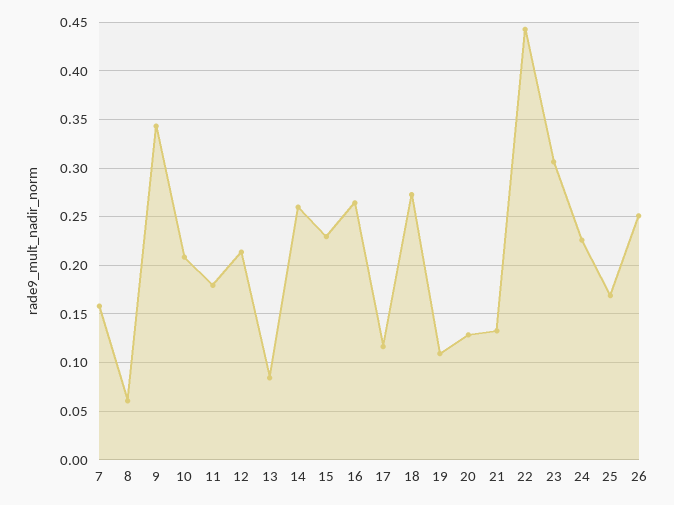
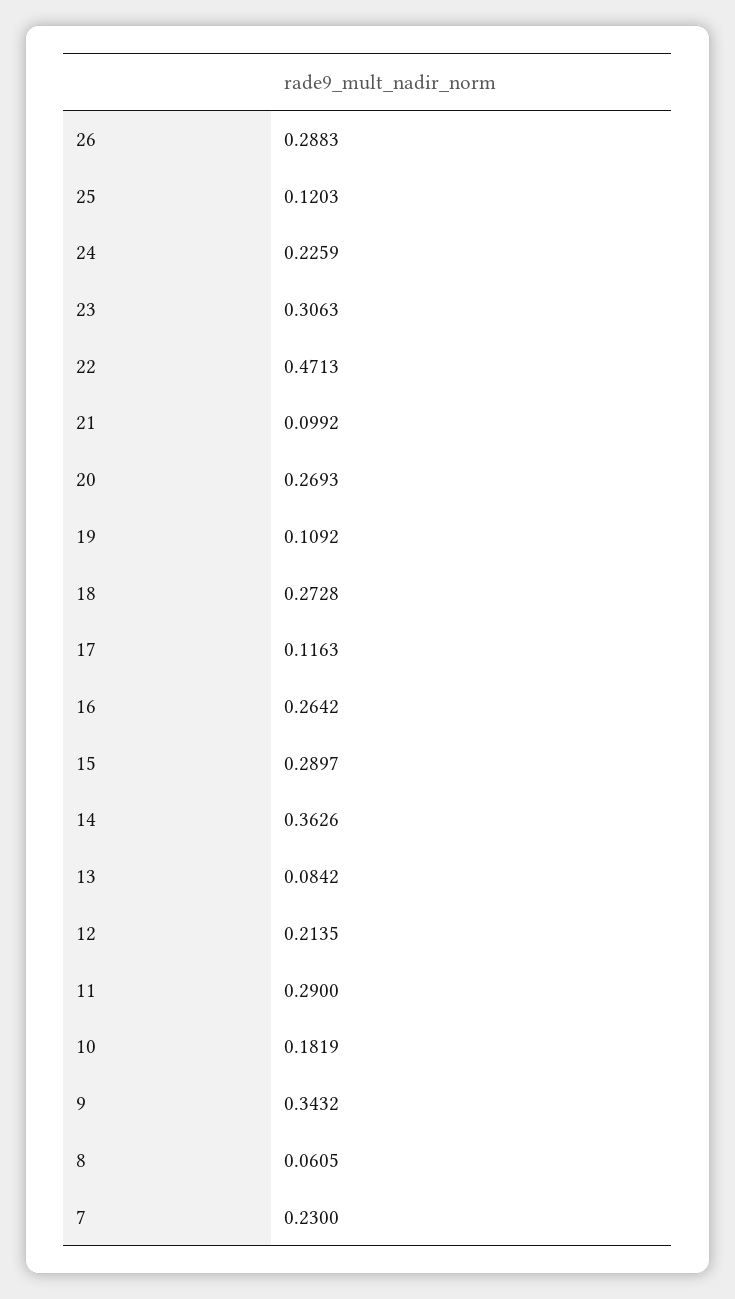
7: 0.16 -> 0.23
10: 0.21 -> 0.1819
11: 0.18 -> 0.29
14: 0.26 -> 0.3626
15: 0.23 -> 0.2897
20: 0.13 -> 0.2693
21: 0.13 -> 0.0992
22: 0.44 -> 0.4713
25: 0.17 -> 0.1203
26: 0.25 -> 0.2883

